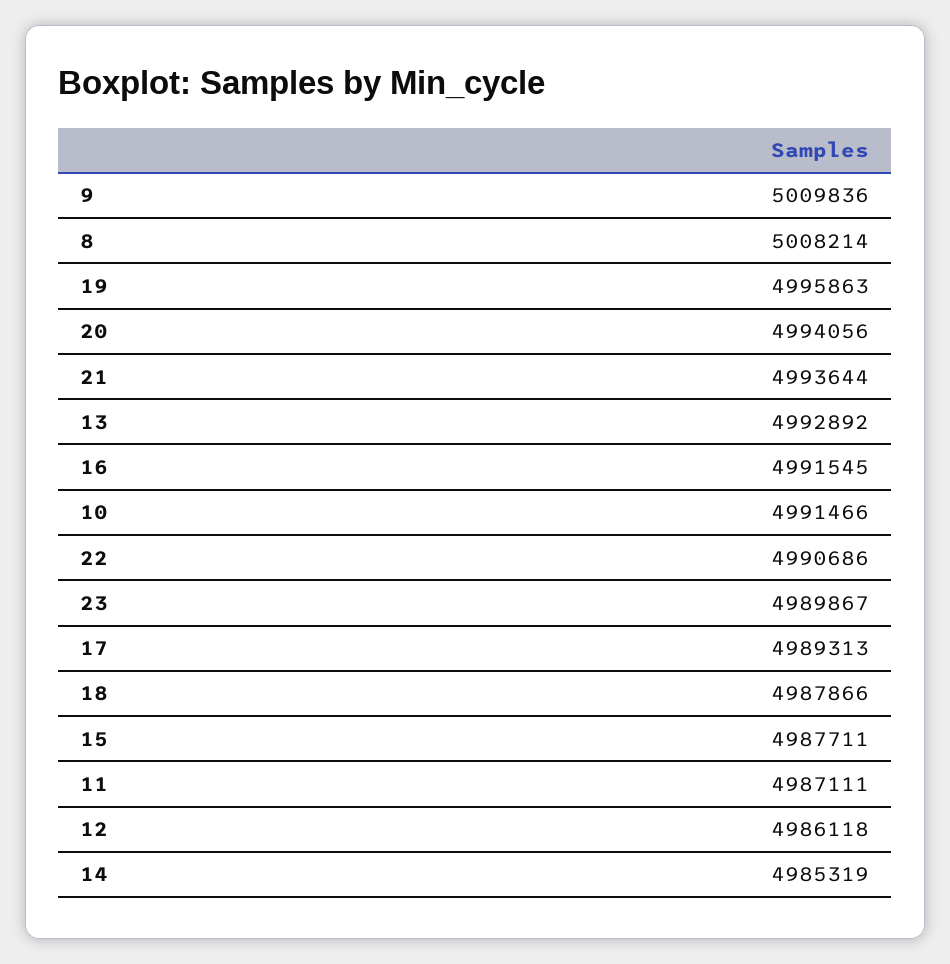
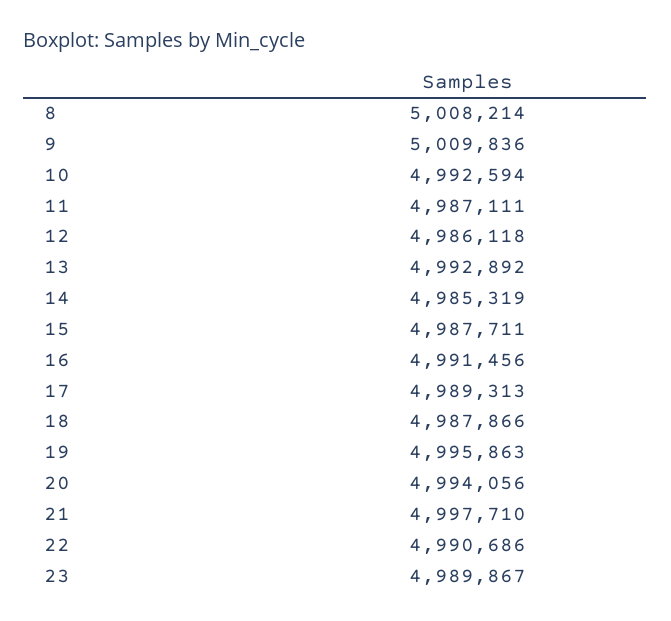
21: 4993644 -> 4997710
16: 4991545 -> 4991456
10: 4991466 -> 4992594

